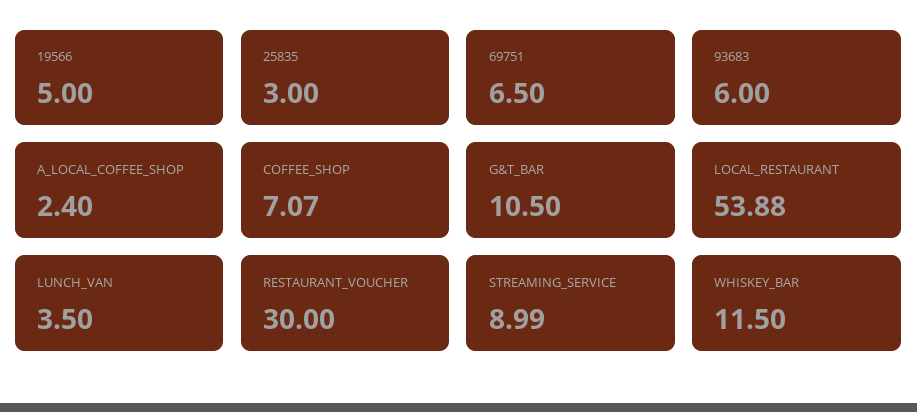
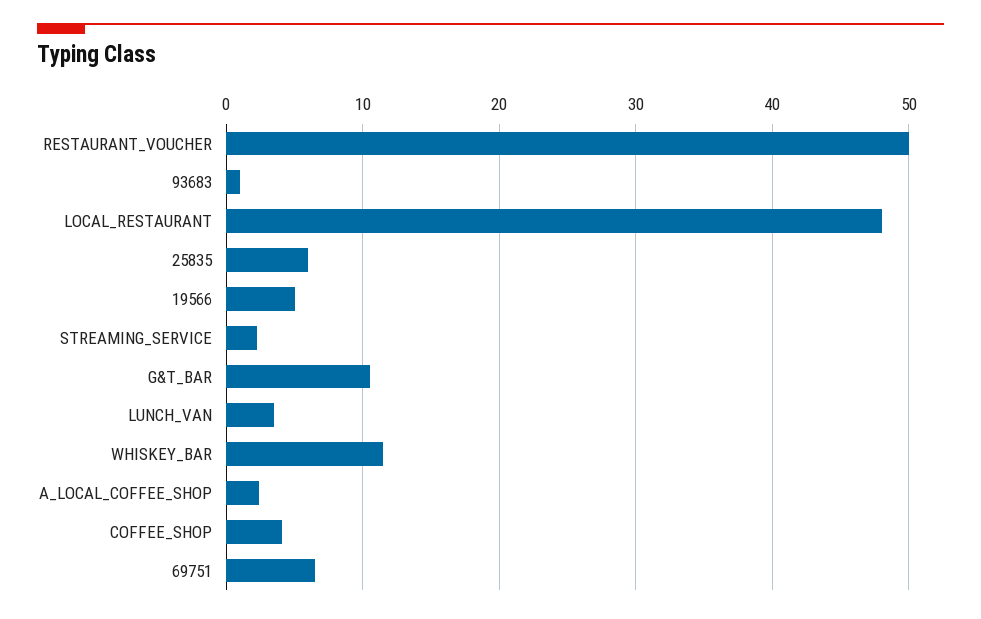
25835: 3 -> 6
93683: 6 -> 1
COFFEE_SHOP: 7.07 -> 4
LOCAL_RESTAURANT: 53.88 -> 48
RESTAURANT_VOUCHER: 30 -> 50
STREAMING_SERVICE: 8.99 -> 2

